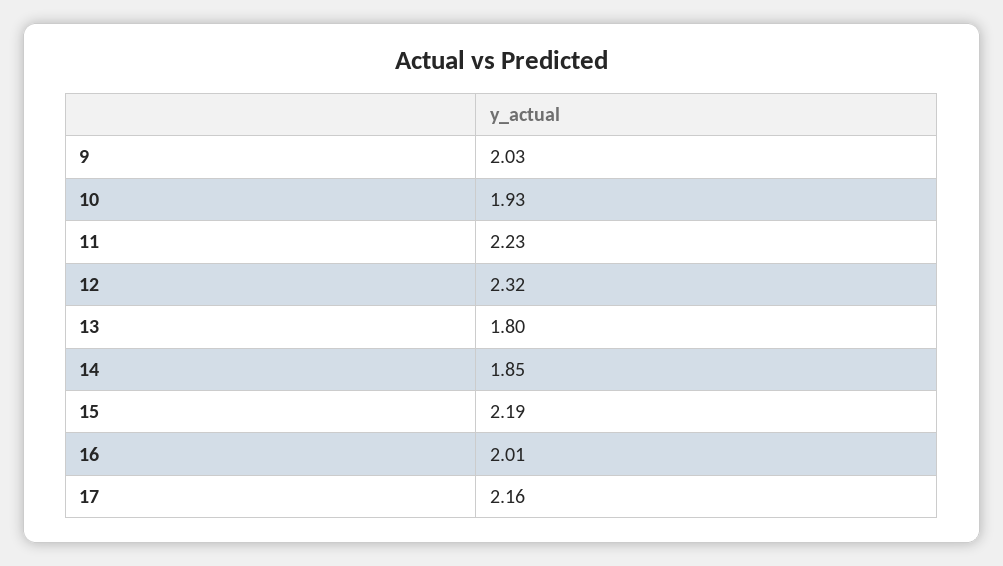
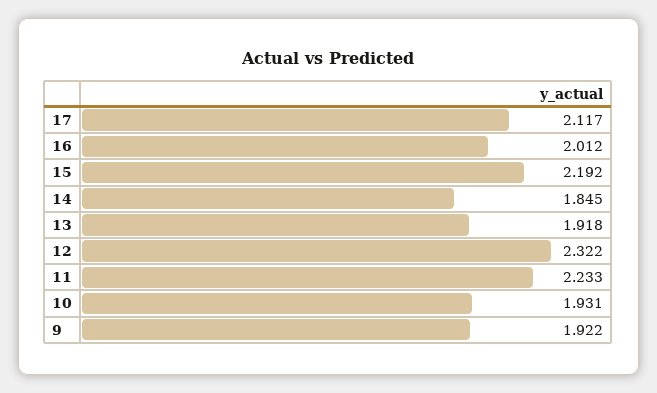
9: 2.03 -> 1.922
13: 1.8 -> 1.918
17: 2.16 -> 2.117

